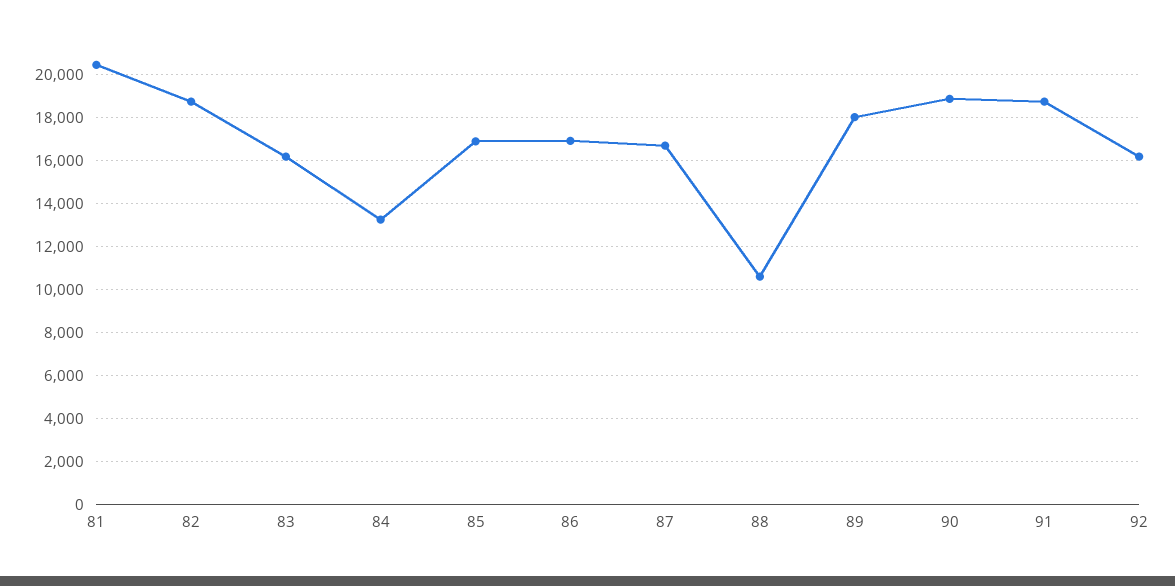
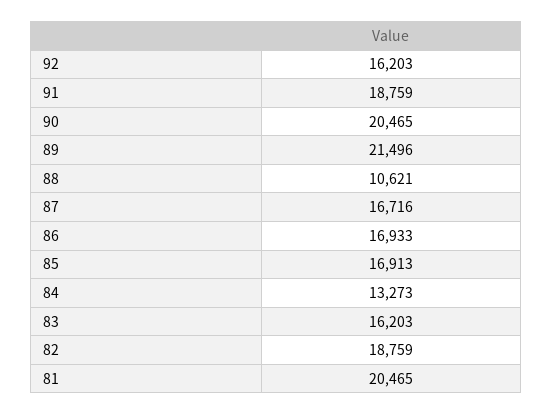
89: 18000 -> 21496
90: 19000 -> 20465

